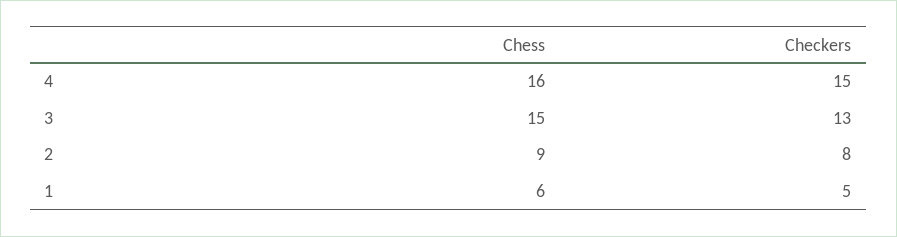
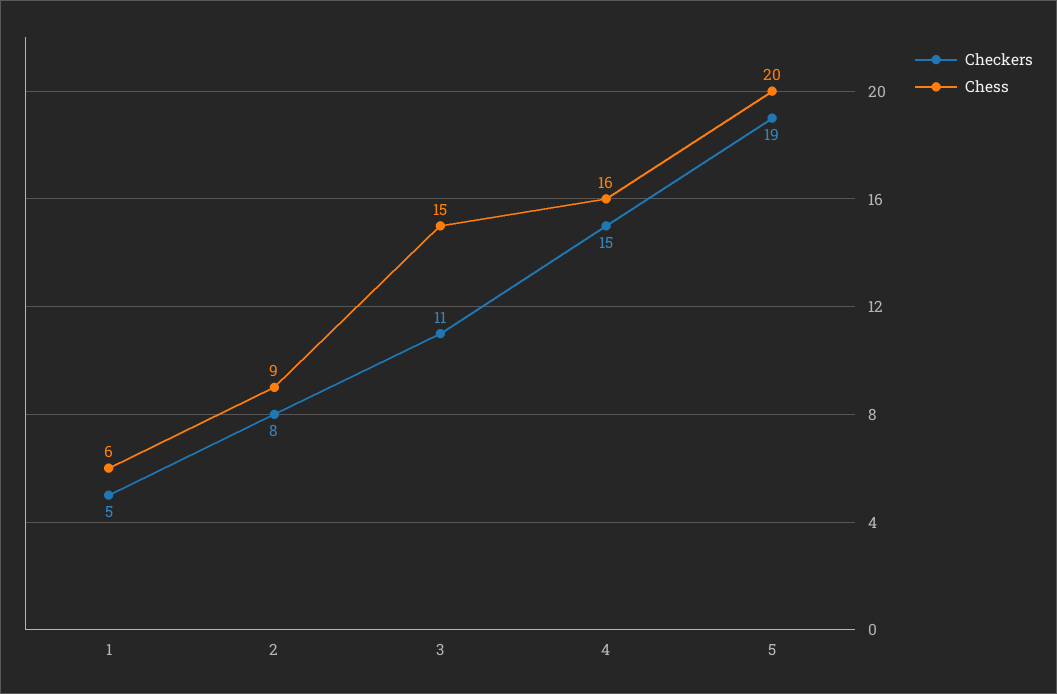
Checkers, 3: 13 -> 11
Checkers, 5: none -> 19
Chess, 5: none -> 20

